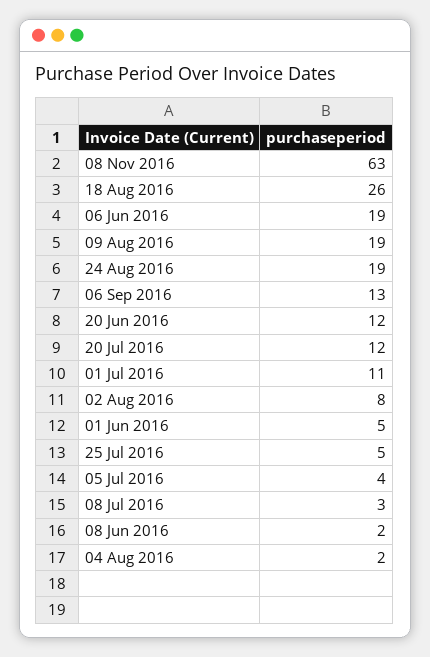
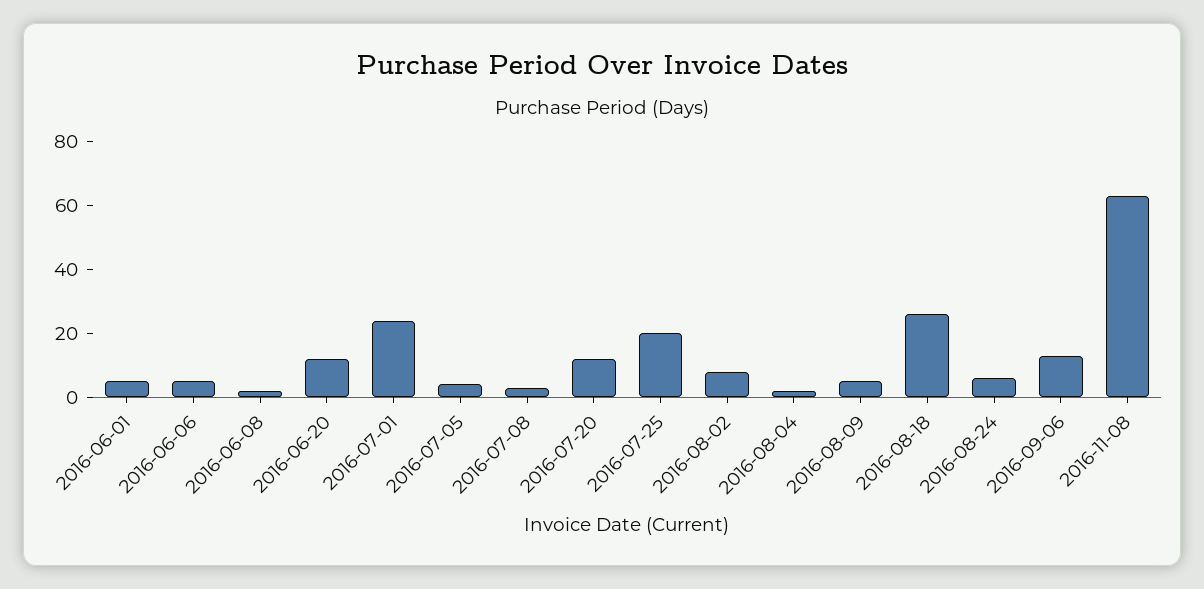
06 Jun 2016: 19 -> 5
09 Aug 2016: 19 -> 5
24 Aug 2016: 19 -> 5
01 Jul 2016: 11 -> 25
25 Jul 2016: 5 -> 20

